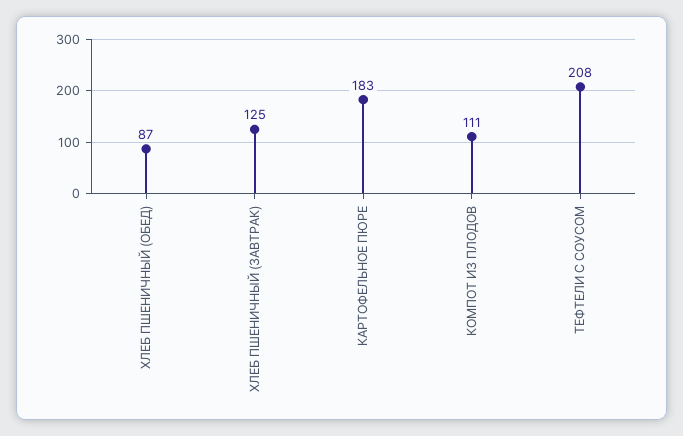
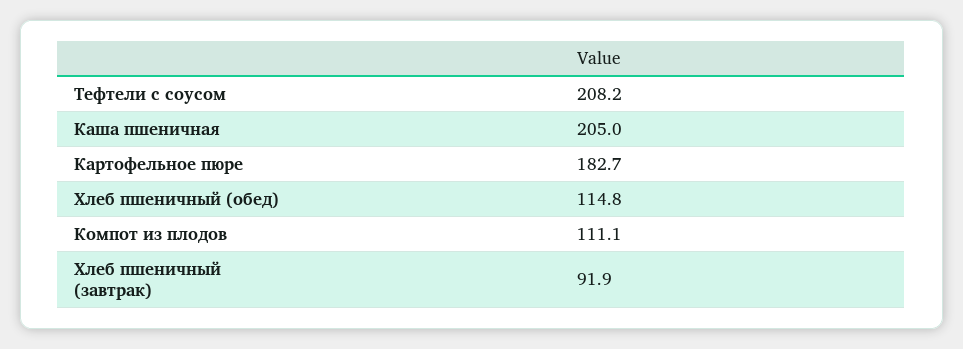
ХЛЕБ ПШЕНИЧНЫЙ (ОБЕД): 87 -> 114.8
ХЛЕБ ПШЕНИЧНЫЙ (ЗАВТРАК): 125 -> 91.9
Каша пшеничная: none -> 205

